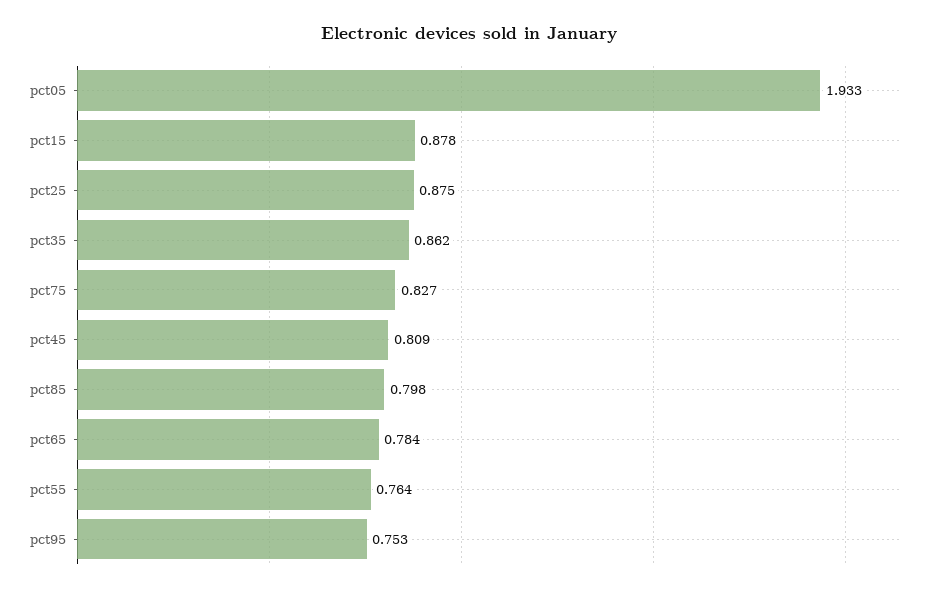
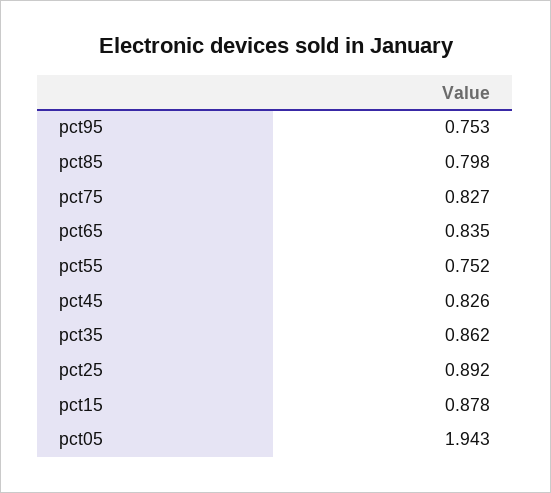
pct05: 1.933 -> 1.943
pct25: 0.875 -> 0.892
pct45: 0.809 -> 0.826
pct65: 0.784 -> 0.835
pct55: 0.764 -> 0.752

